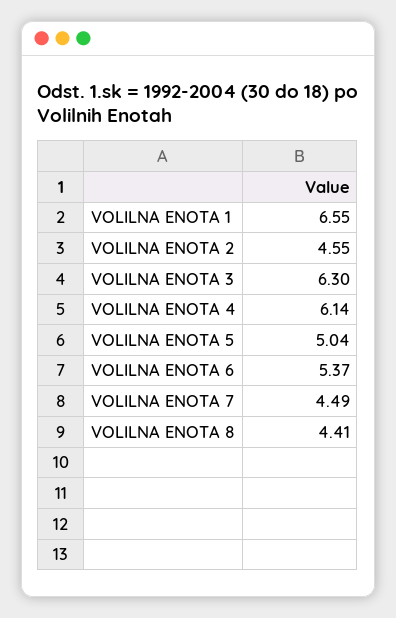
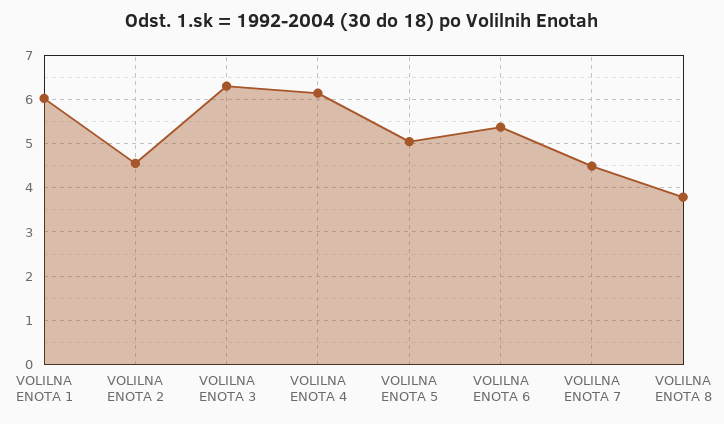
VOLILNA ENOTA 1: 6.55 -> 6
VOLILNA ENOTA 8: 4.41 -> 3.8

